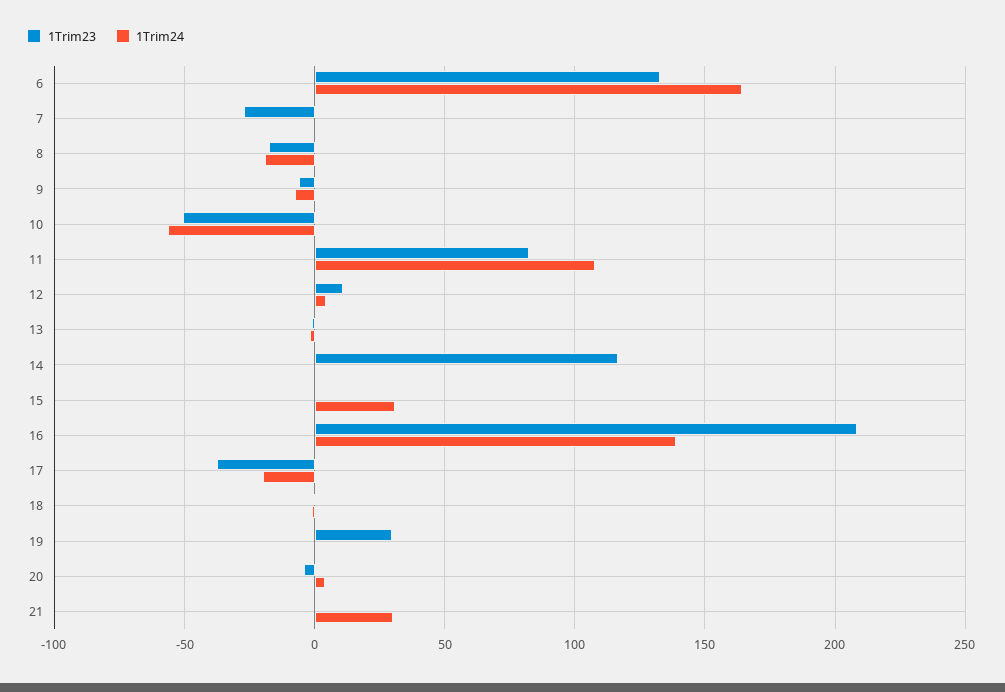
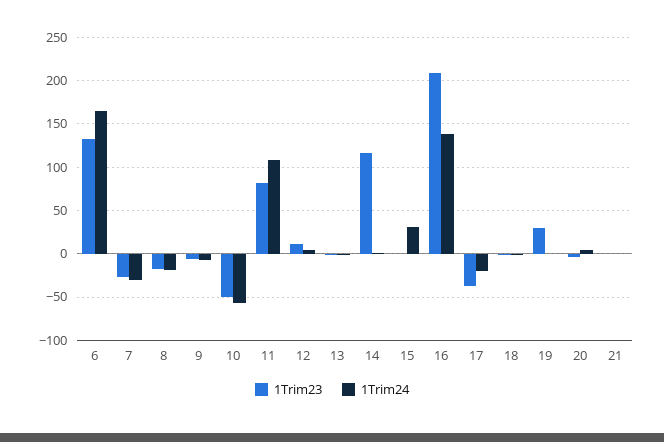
1Trim24, 7: 0 -> -30
1Trim24, 21: 30 -> 0

